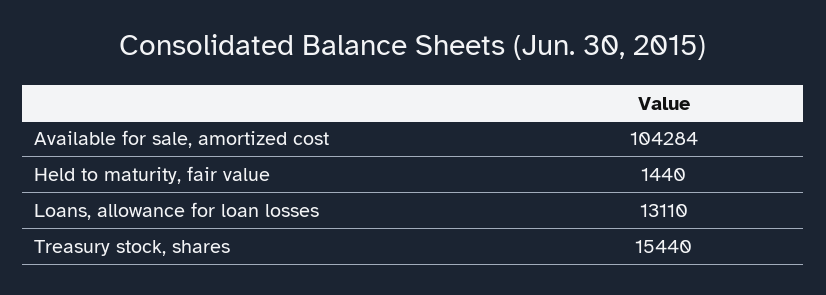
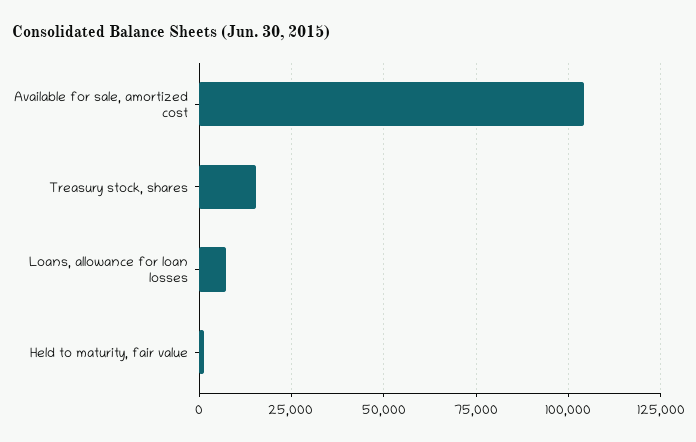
Loans, allowance for loan losses: 13110 -> 7500

